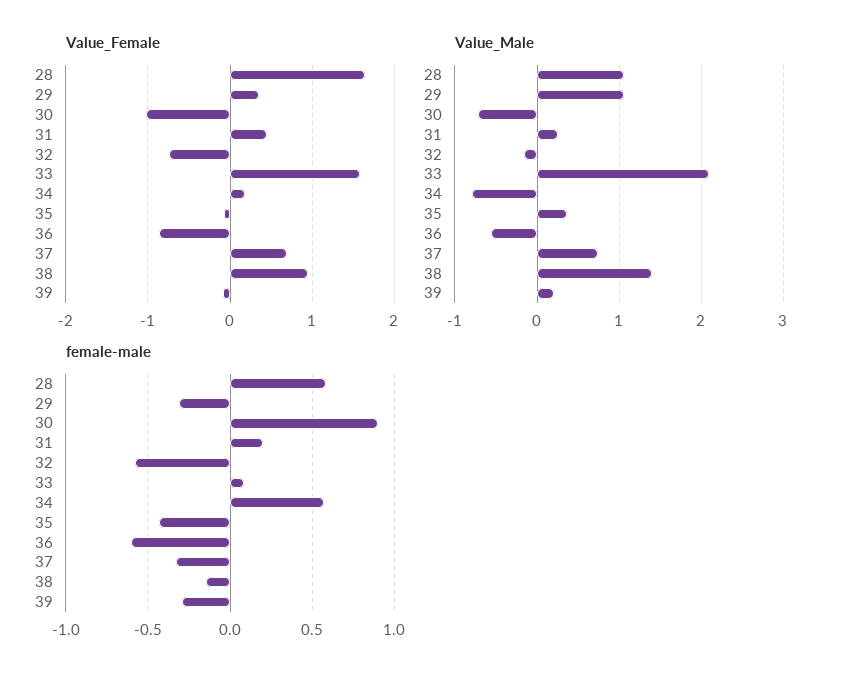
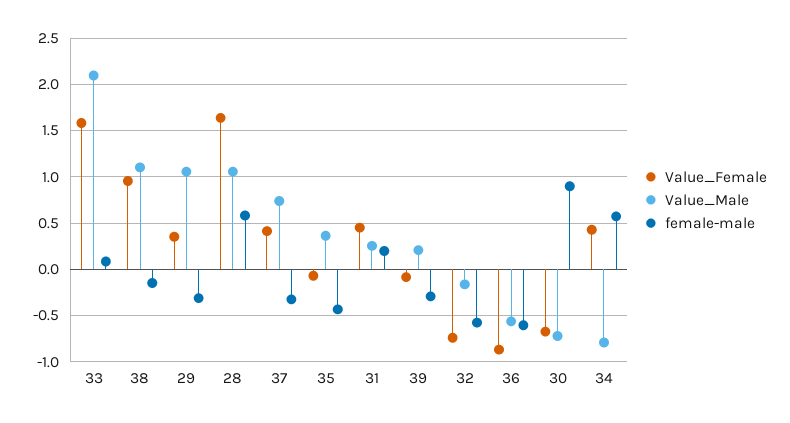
Value_Female, 30: -1 -> -0.7
Value_Female, 34: 0.2 -> 0.4
Value_Female, 37: 0.7 -> 0.4
Value_Male, 38: 1.4 -> 1.1

